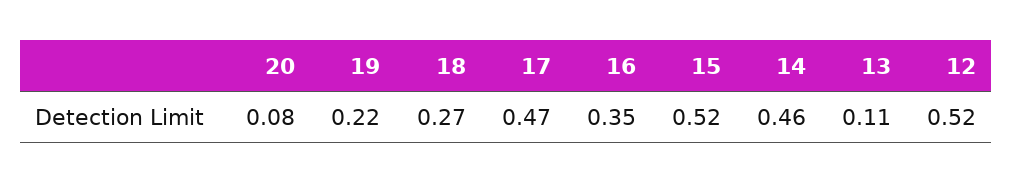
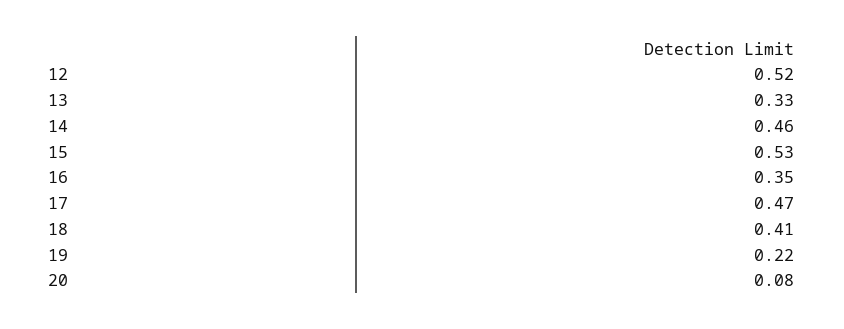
18: 0.27 -> 0.41
15: 0.52 -> 0.53
13: 0.11 -> 0.33

